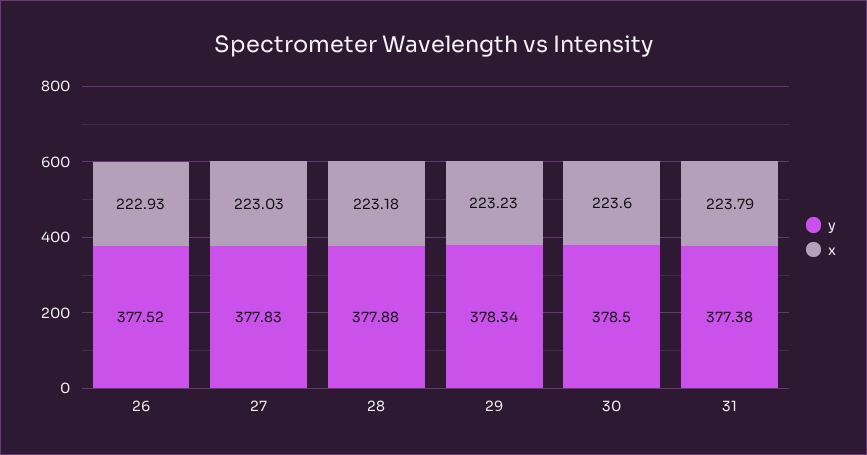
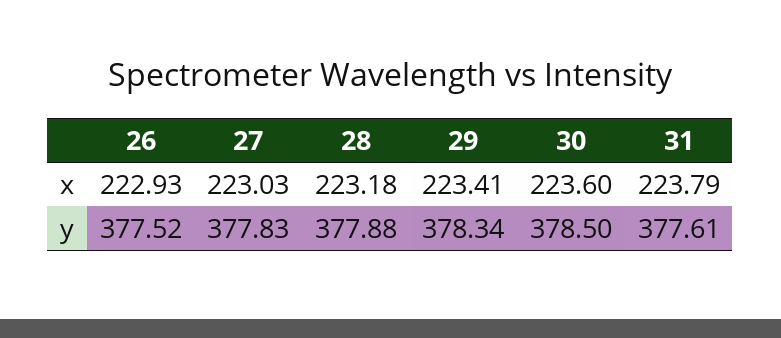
x, 29: 223.23 -> 223.41
y, 31: 377.38 -> 377.61

